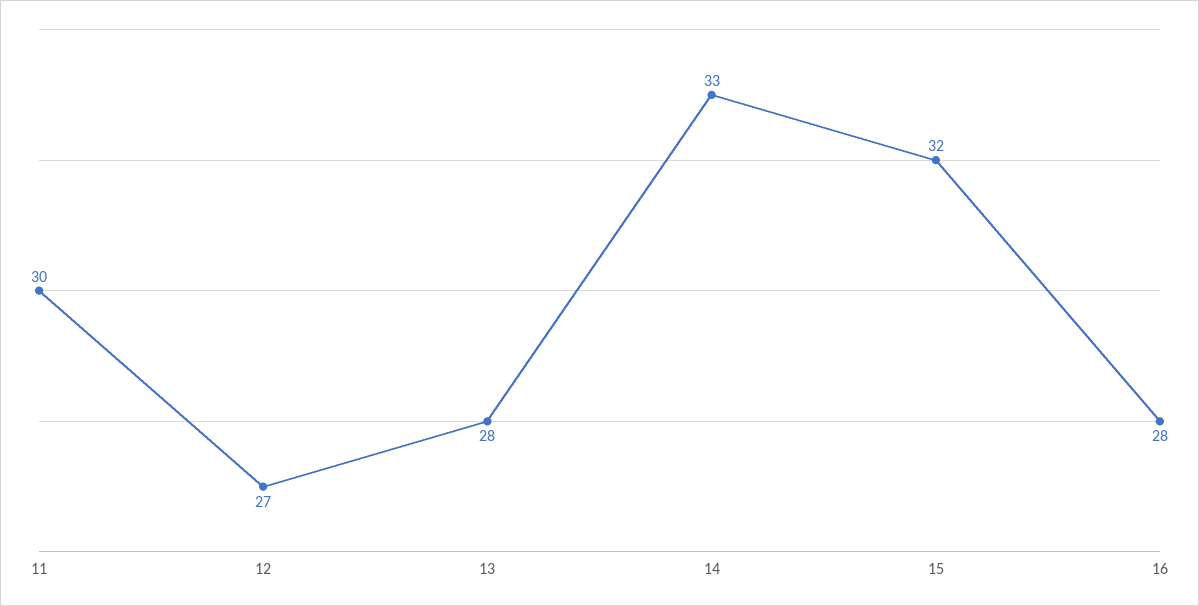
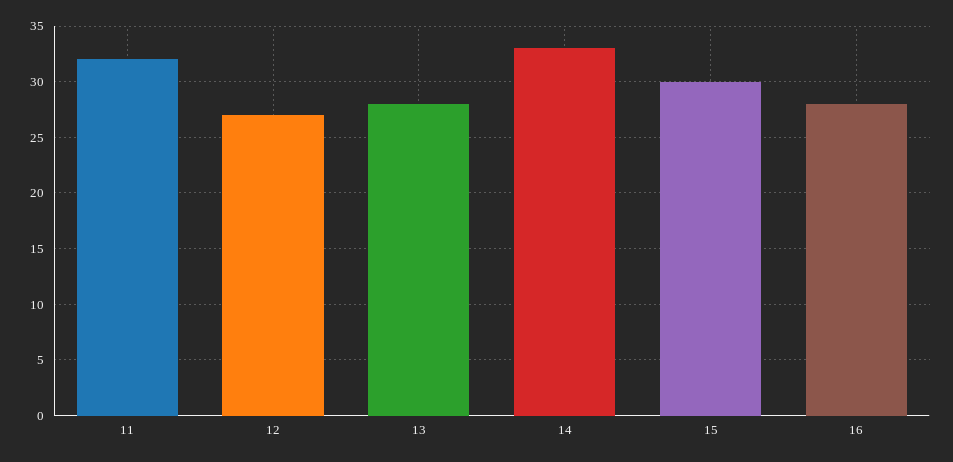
11: 30 -> 32
15: 32 -> 30

